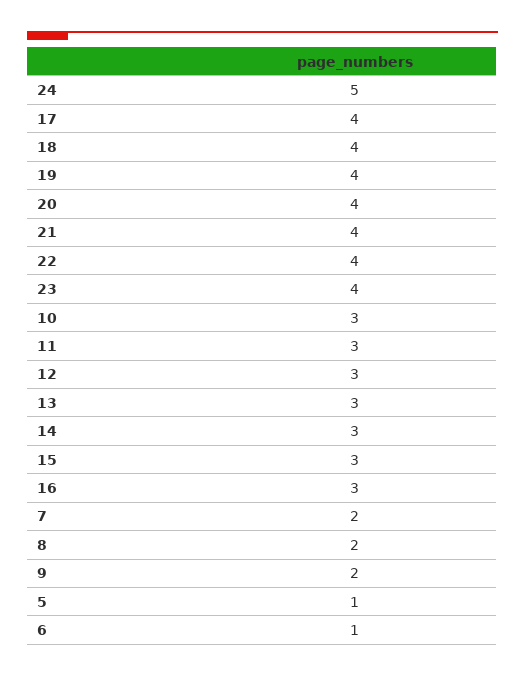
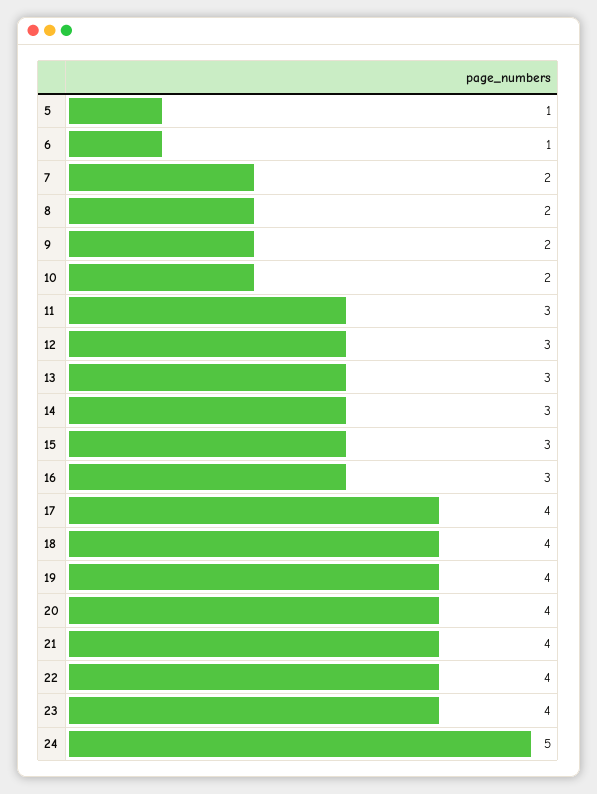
10: 3 -> 2

